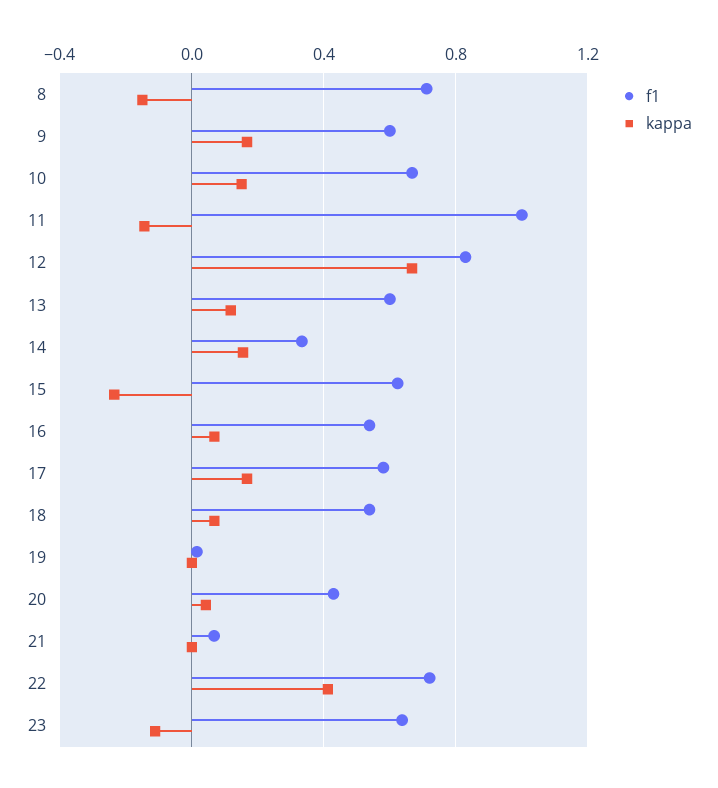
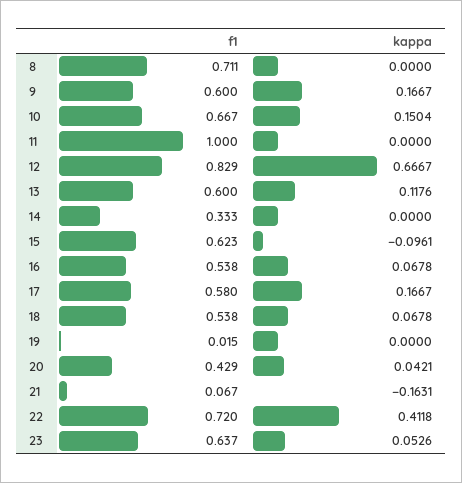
kappa, 8: -0.15 -> 0
kappa, 11: -0.15 -> 0
kappa, 14: 0.15 -> 0
kappa, 15: -0.25 -> -0.0961
kappa, 21: 0 -> -0.1631
kappa, 23: -0.1 -> 0.0526

